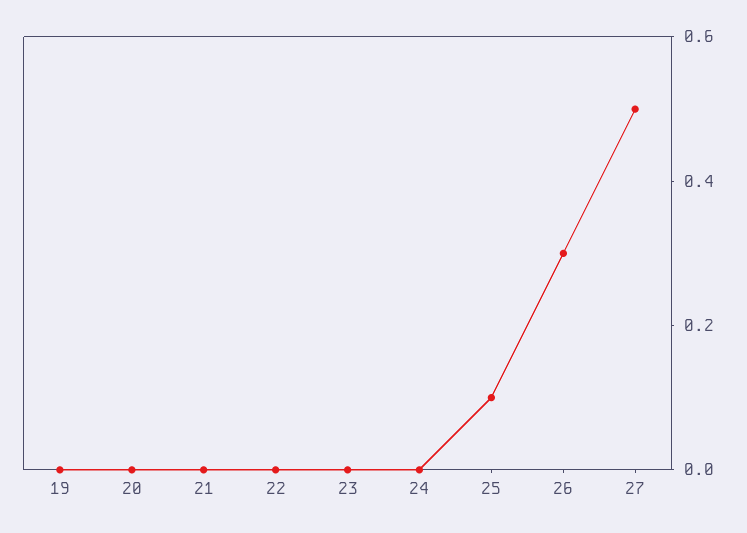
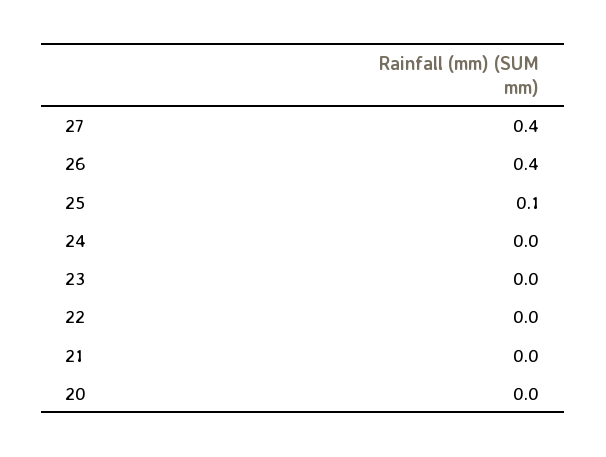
19: 0 -> none
26: 0.3 -> 0.4
27: 0.5 -> 0.4

